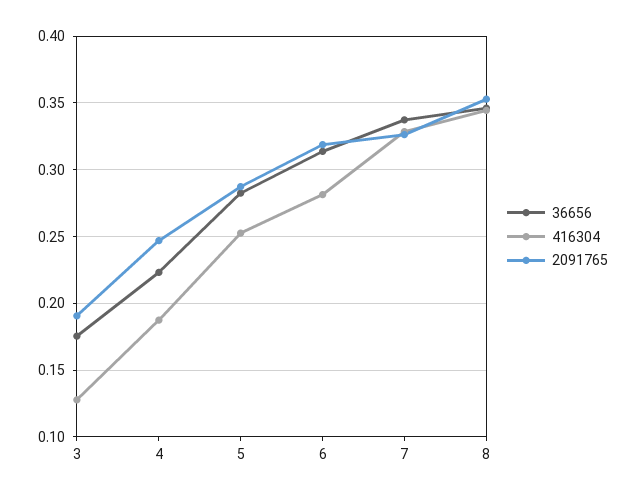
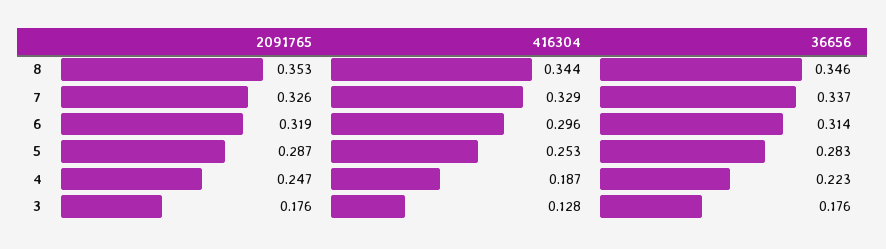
2091765, 3: 0.19 -> 0.176
416304, 6: 0.28 -> 0.296

